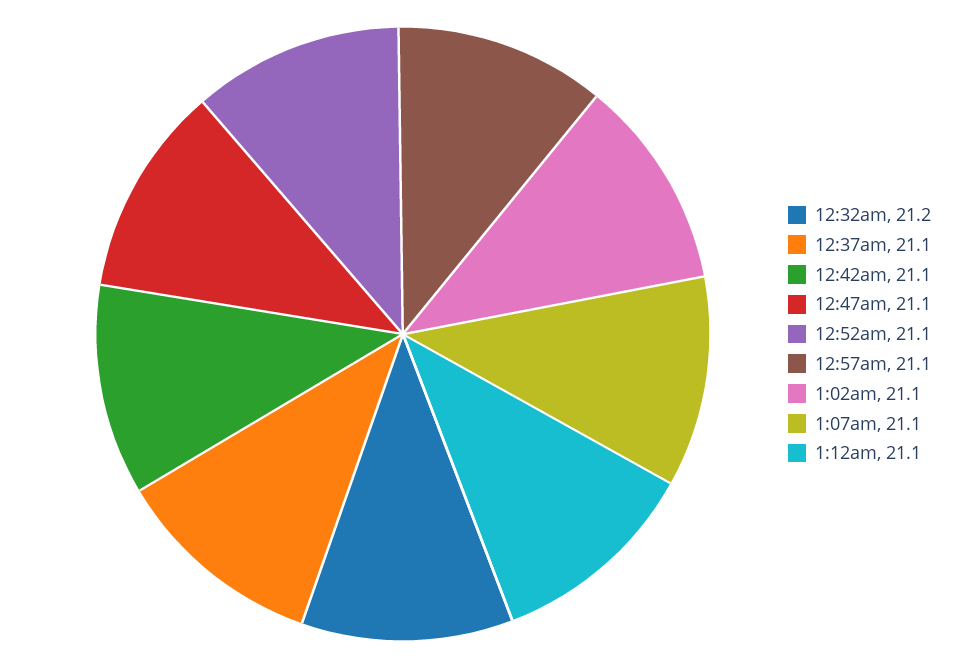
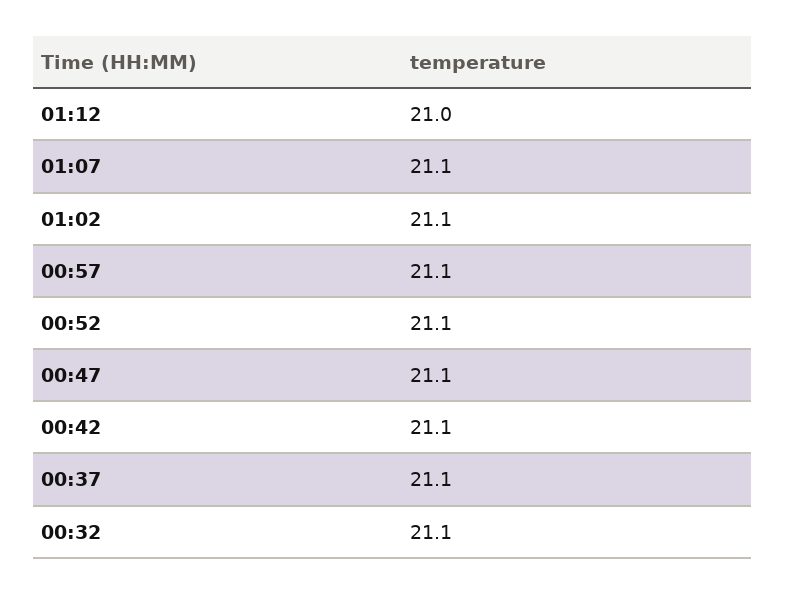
12:32am: 21.2 -> 21.1
1:12am: 21.1 -> 21

